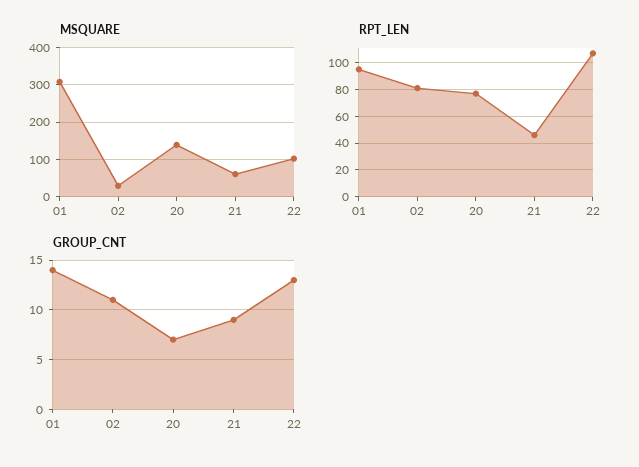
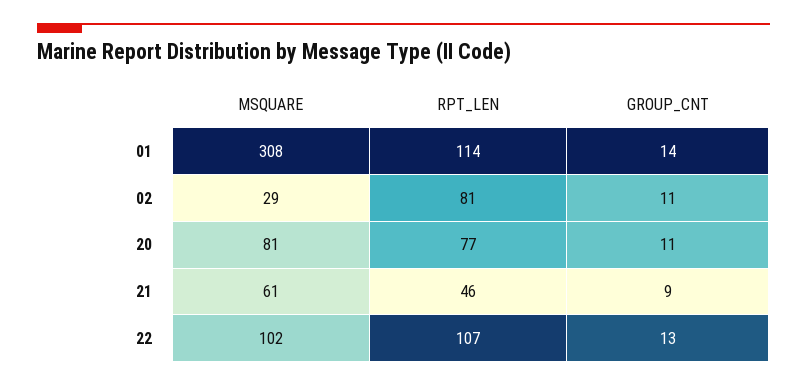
MSQUARE, 20: 140 -> 81
RPT_LEN, 01: 95 -> 114
GROUP_CNT, 20: 7 -> 11

